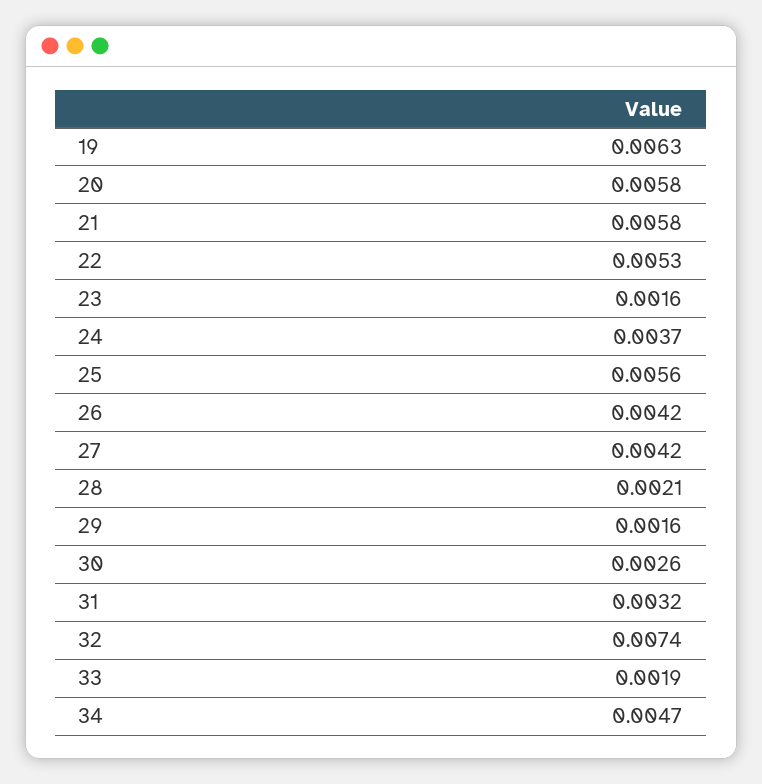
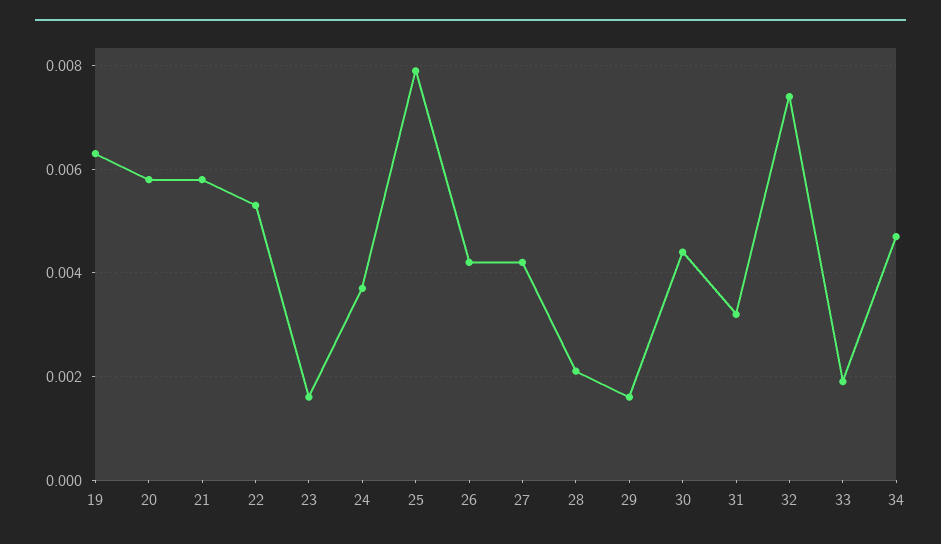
25: 0.0056 -> 0.008
30: 0.0026 -> 0.0045

